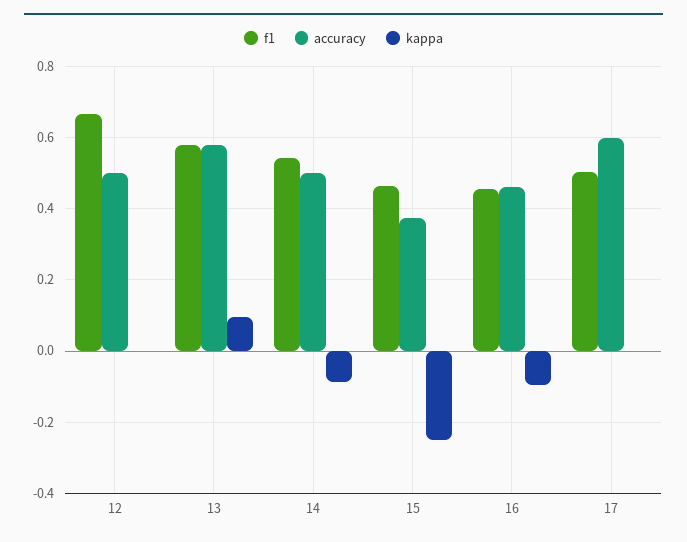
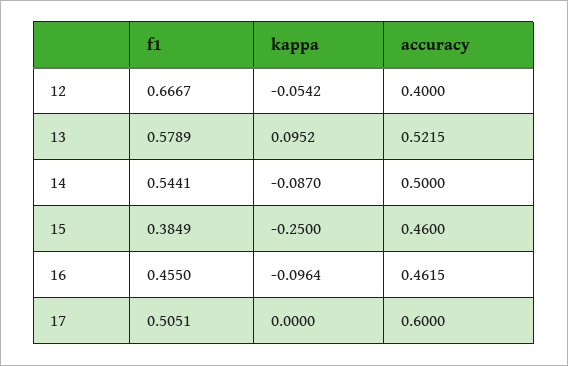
accuracy, 12: 0.5 -> 0.4
kappa, 12: 0 -> -0.0542
accuracy, 13: 0.58 -> 0.5215
f1, 15: 0.46 -> 0.3849
accuracy, 15: 0.38 -> 0.46

